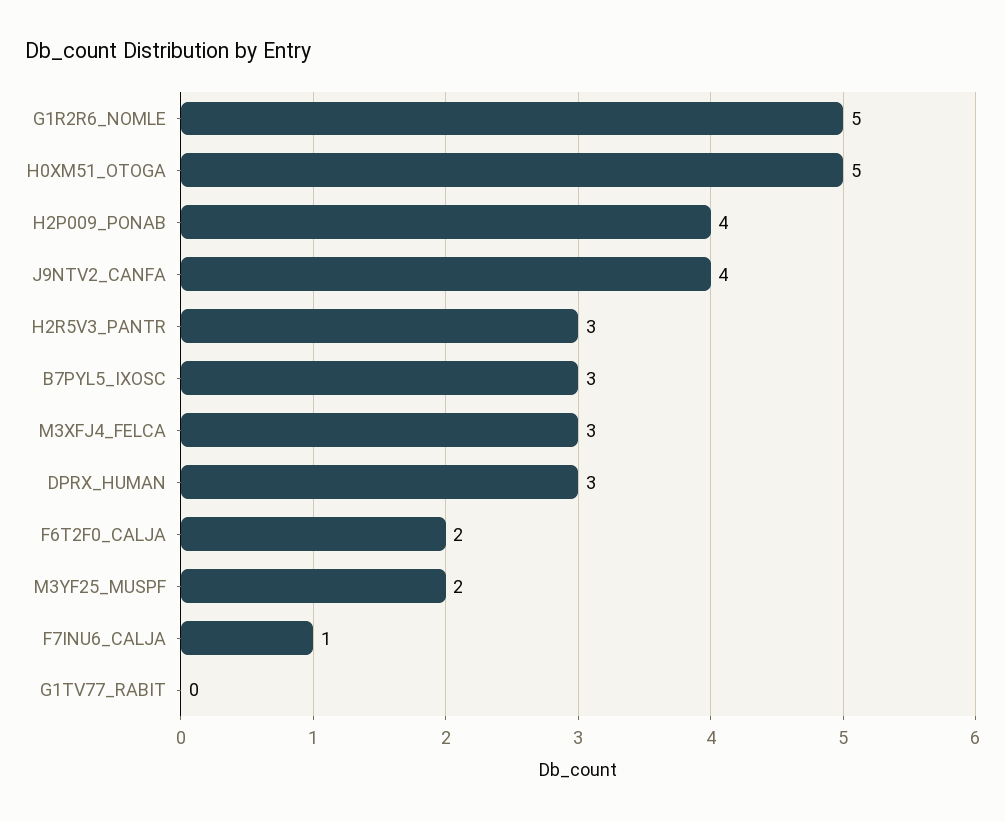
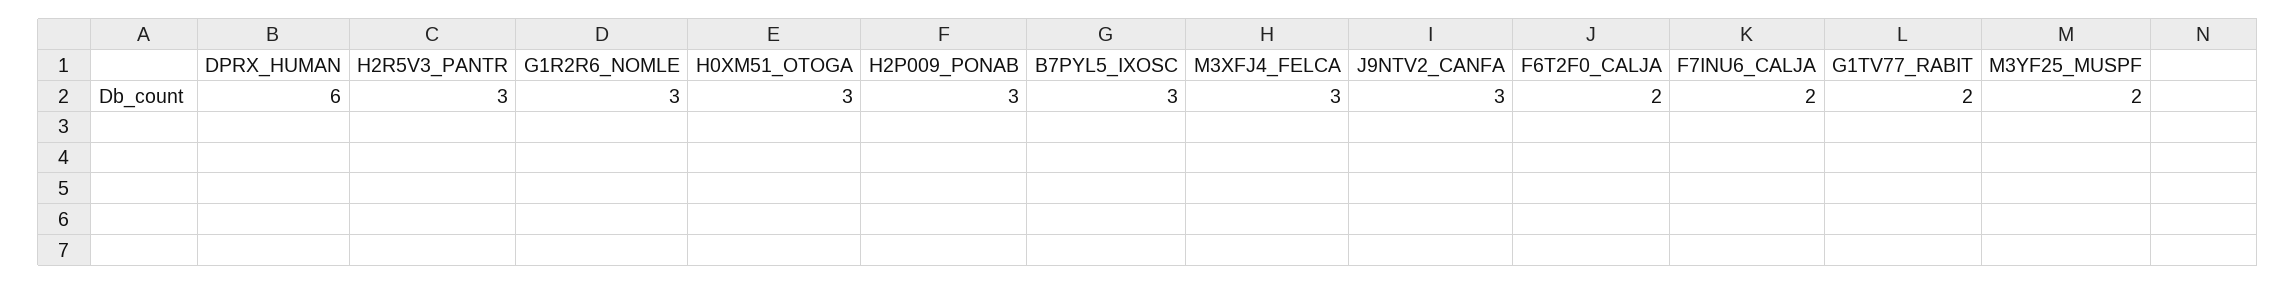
G1R2R6_NOMLE: 5 -> 3
H0XM51_OTOGA: 5 -> 3
H2P009_PONAB: 4 -> 3
J9NTV2_CANFA: 4 -> 3
DPRX_HUMAN: 3 -> 6
F7INU6_CALJA: 1 -> 2
G1TV77_RABIT: 0 -> 2

